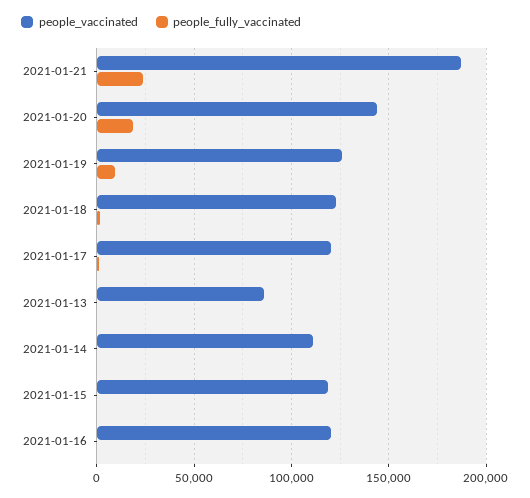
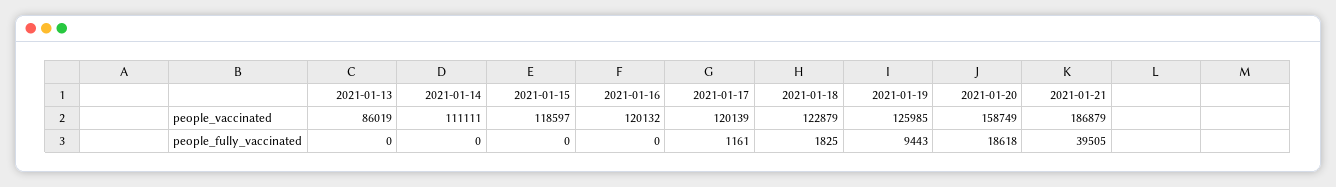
people_fully_vaccinated, 2021-01-21: 25000 -> 39505
people_vaccinated, 2021-01-20: 145000 -> 158749

